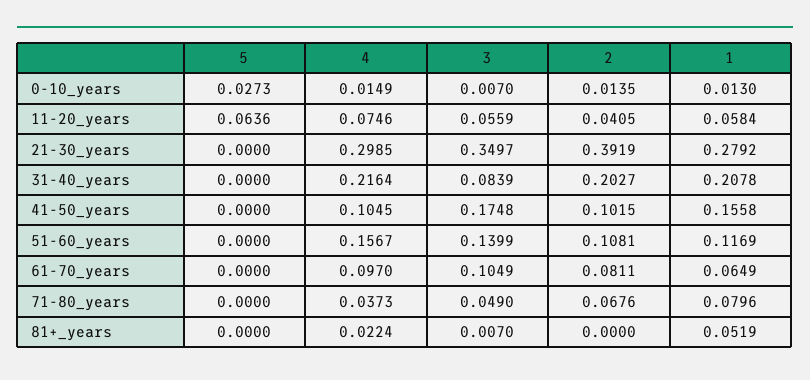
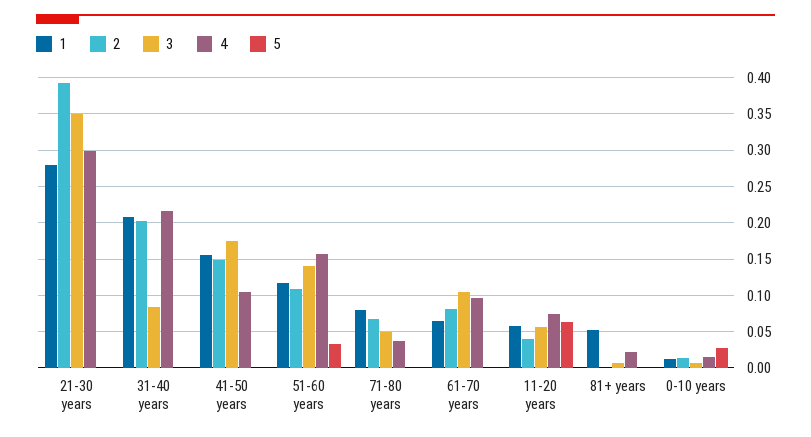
2, 41-50_years: 0.1015 -> 0.15
5, 51-60_years: 0 -> 0.03

